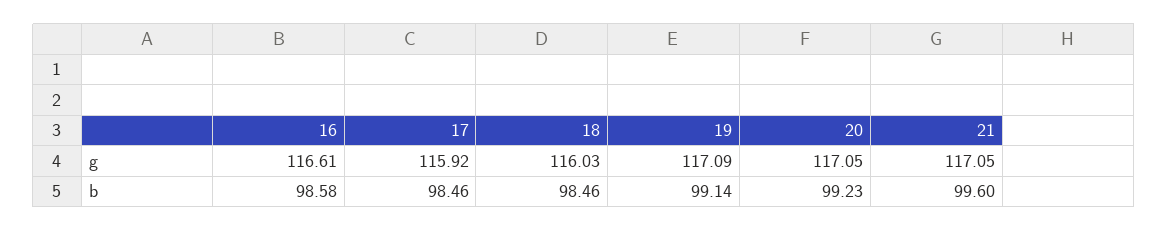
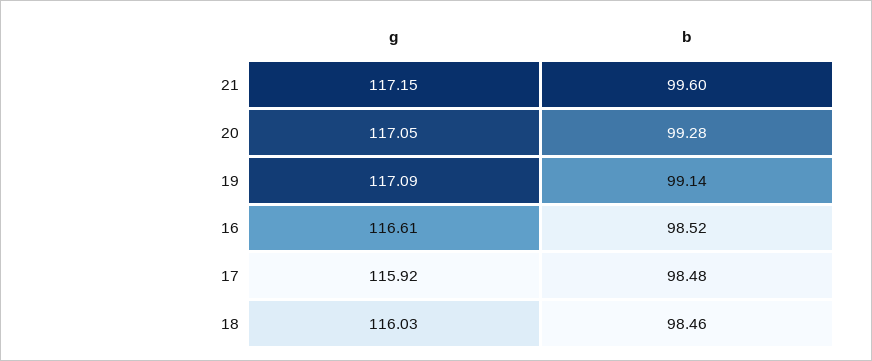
21, g: 117.05 -> 117.15
16, b: 98.58 -> 98.52
17, b: 98.46 -> 98.48
20, b: 99.23 -> 99.28

